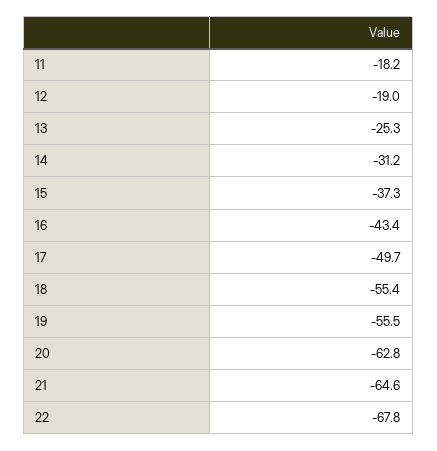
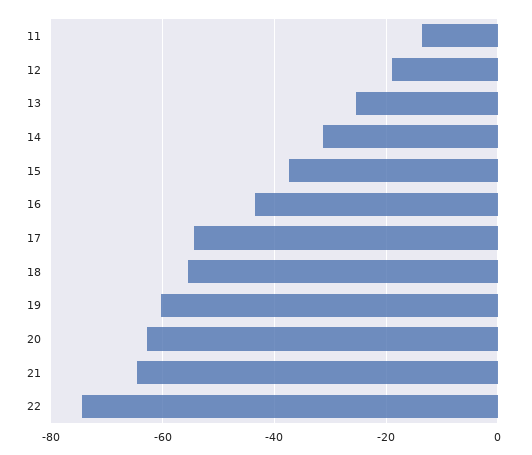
11: -18.2 -> -14
17: -49.7 -> -54
19: -55.5 -> -60
22: -67.8 -> -74

